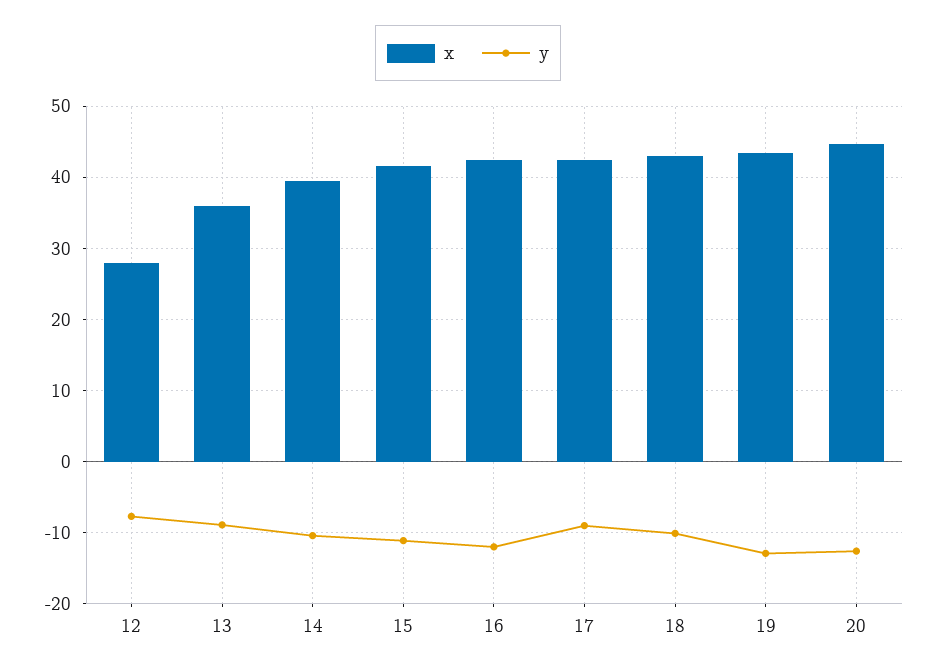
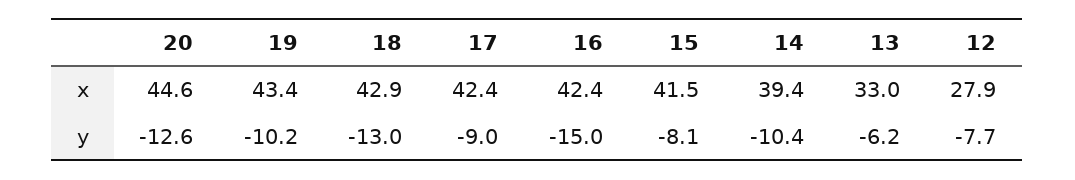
x, 13: 36 -> 33
y, 13: -9 -> -6.2
y, 15: -11 -> -8.1
y, 16: -12 -> -15
y, 18: -10 -> -13
y, 19: -13 -> -10.2

